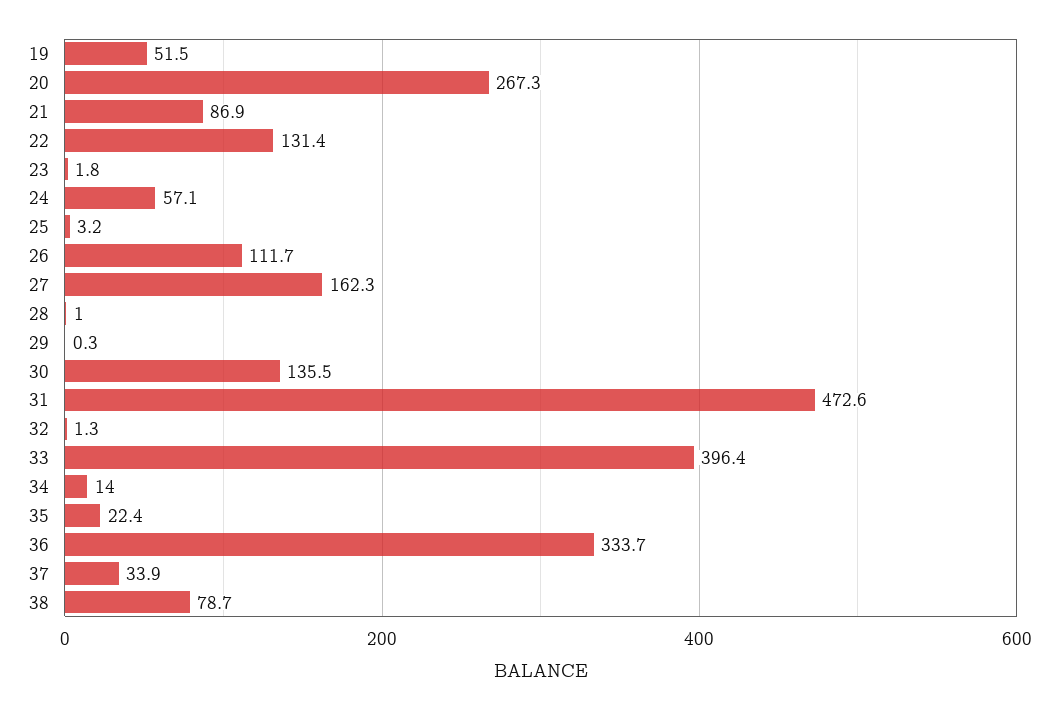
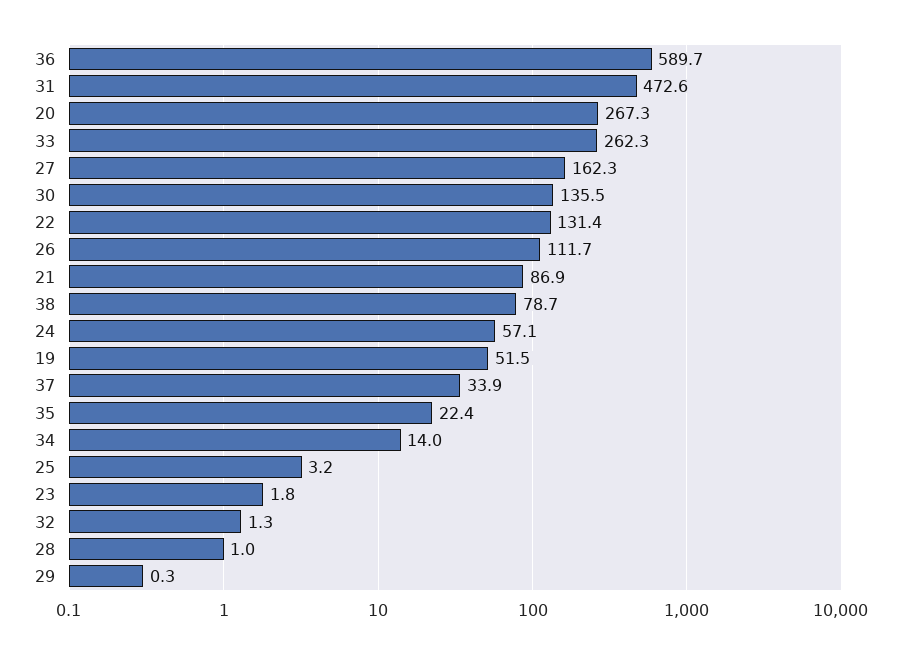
33: 396.4 -> 262.3
36: 333.7 -> 589.7

